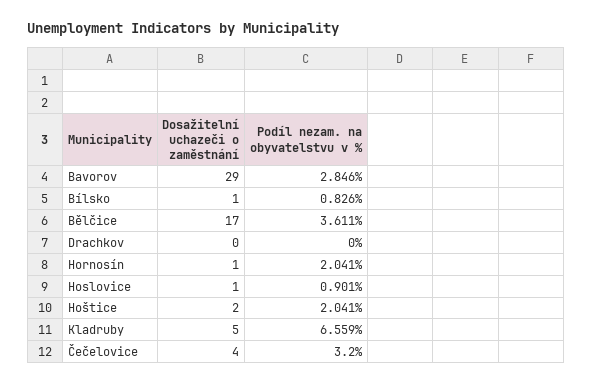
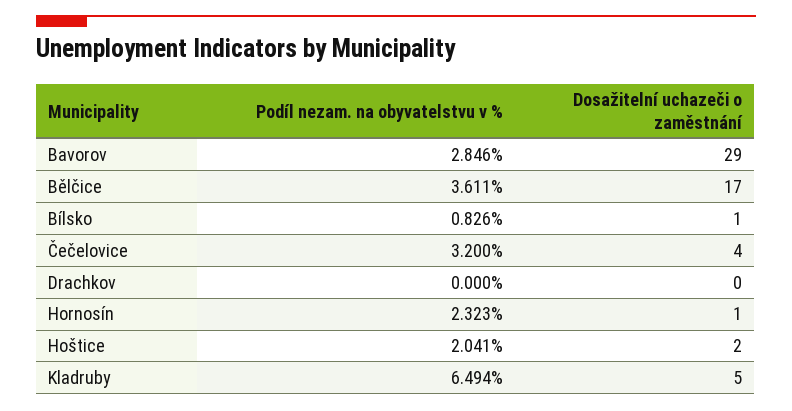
Podíl nezam. na obyvatelstvu v %, Hornosín: 2.041 -> 2.323
Dosažitelní uchazeči o zaměstnání, Hoslovice: 1 -> none
Podíl nezam. na obyvatelstvu v %, Hoslovice: 0.901 -> none
Podíl nezam. na obyvatelstvu v %, Kladruby: 6.559 -> 6.494

